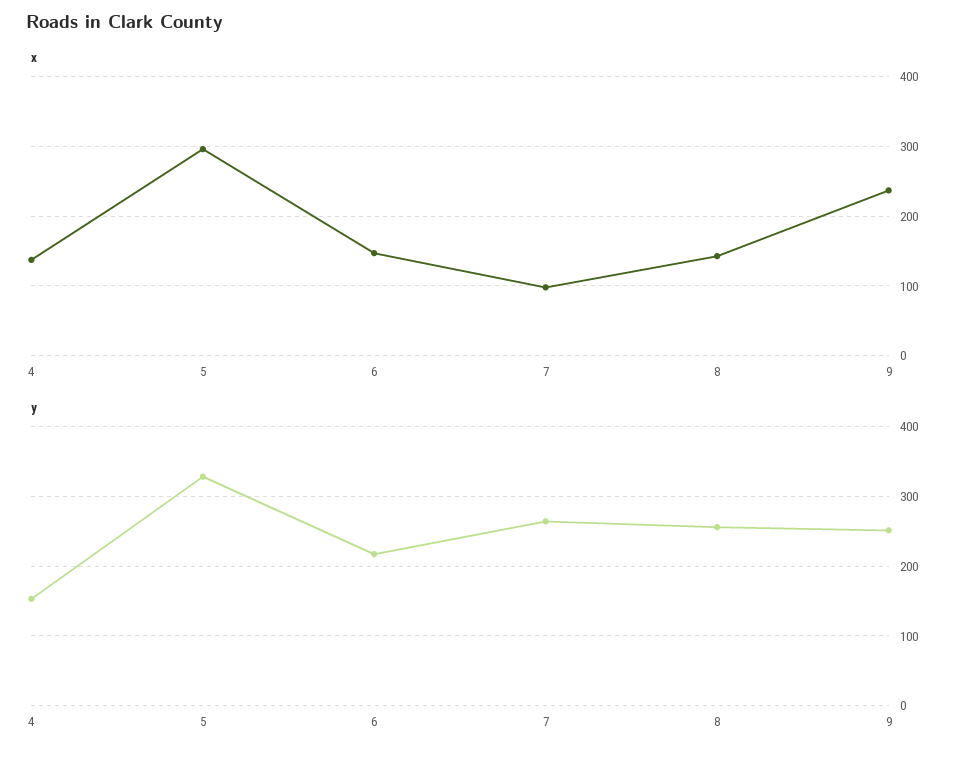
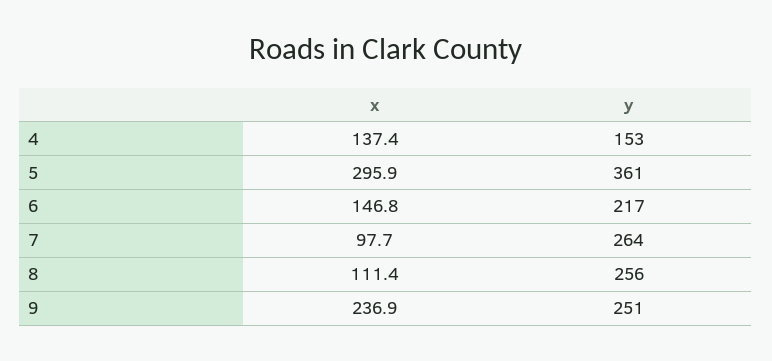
x, 8: 140 -> 111.4
y, 5: 330 -> 361

